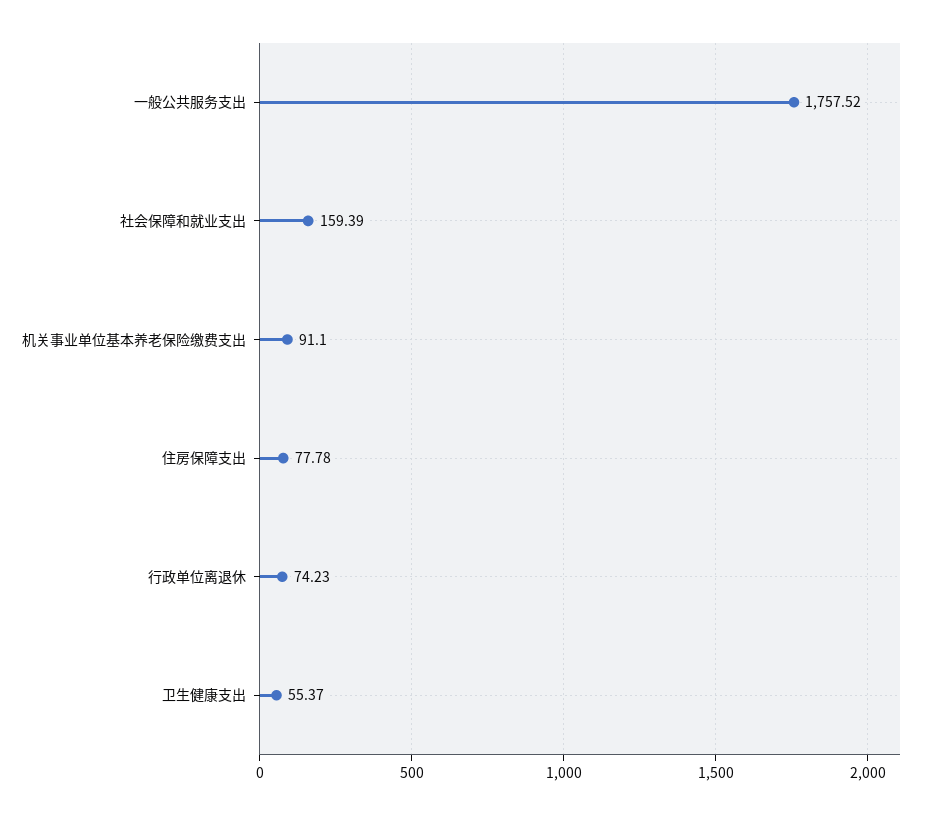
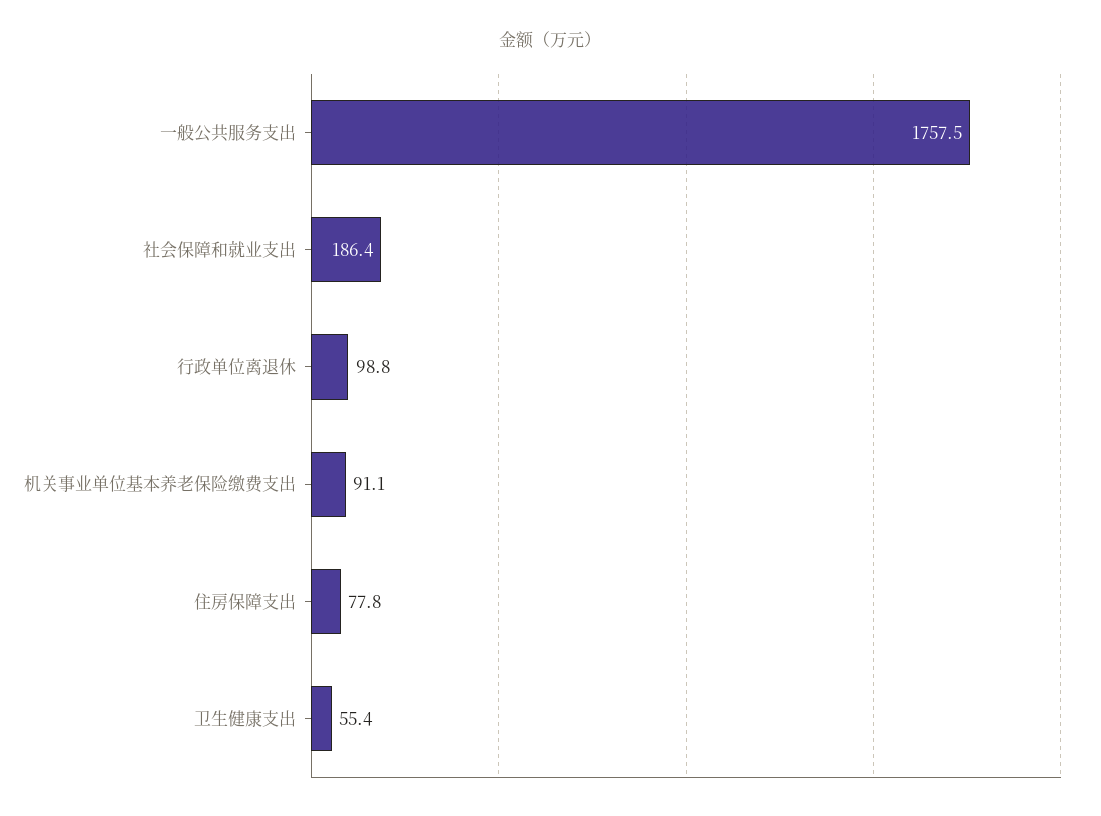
社会保障和就业支出: 159.39 -> 186.4
行政单位离退休: 74.23 -> 98.8

